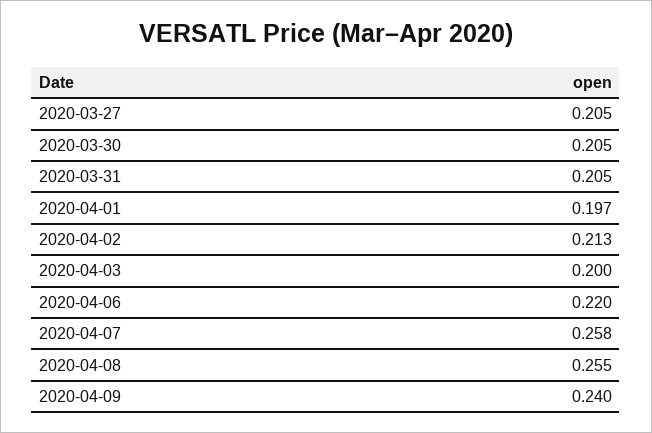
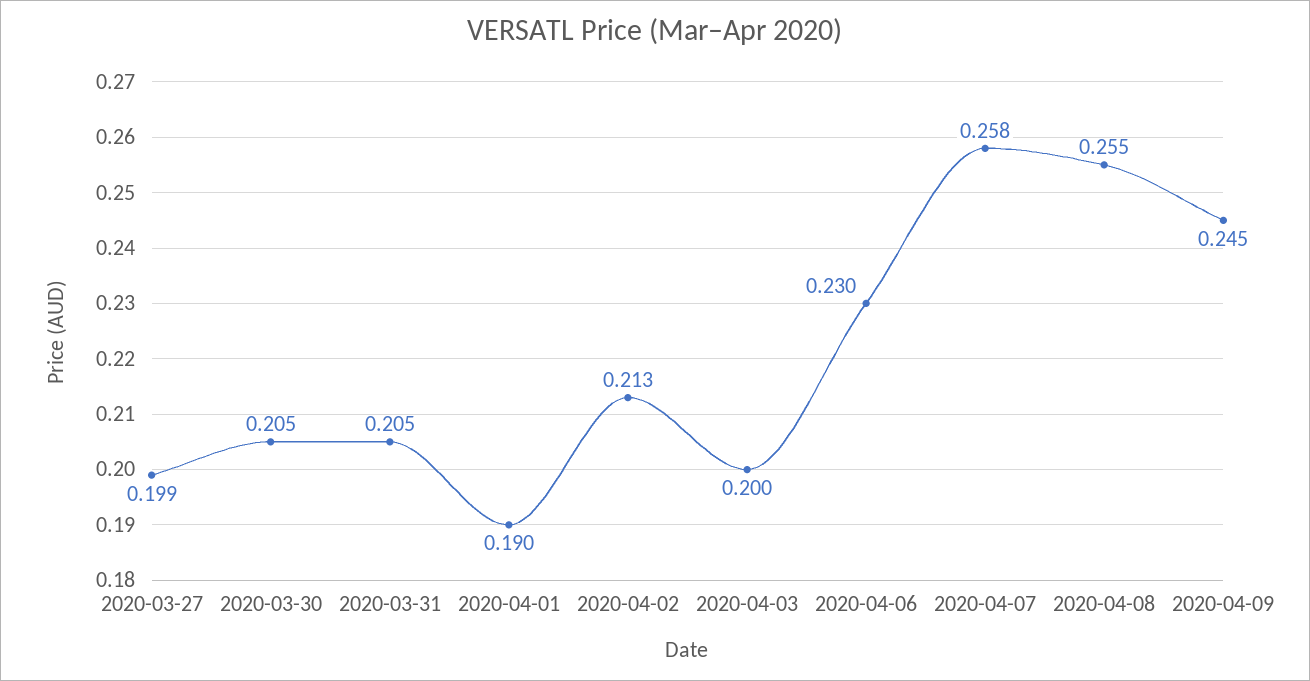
2020-03-27: 0.205 -> 0.199
2020-04-01: 0.197 -> 0.19
2020-04-06: 0.22 -> 0.23
2020-04-09: 0.24 -> 0.245

